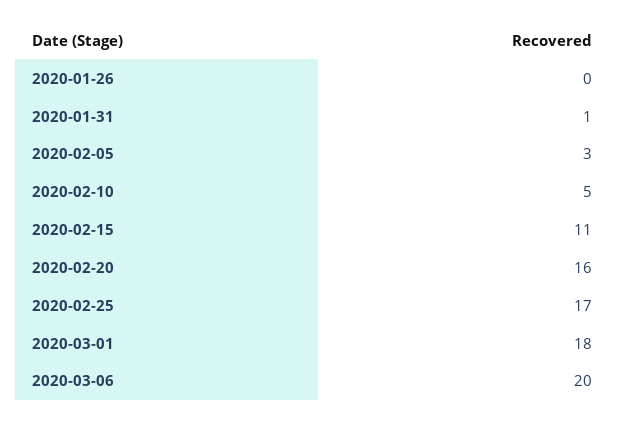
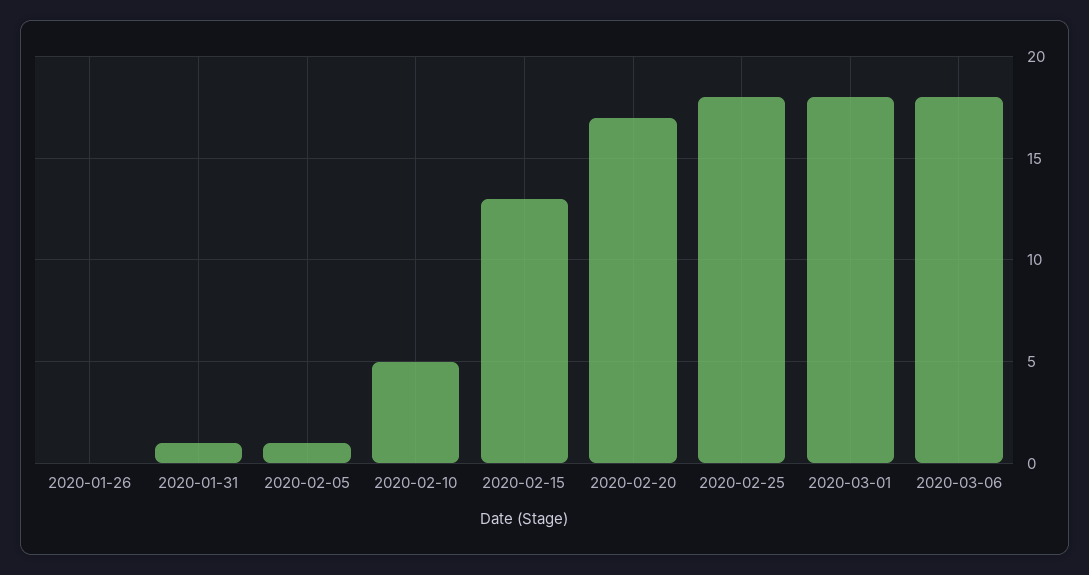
2020-02-05: 3 -> 1
2020-02-15: 11 -> 13
2020-02-20: 16 -> 17
2020-02-25: 17 -> 18
2020-03-06: 20 -> 18

